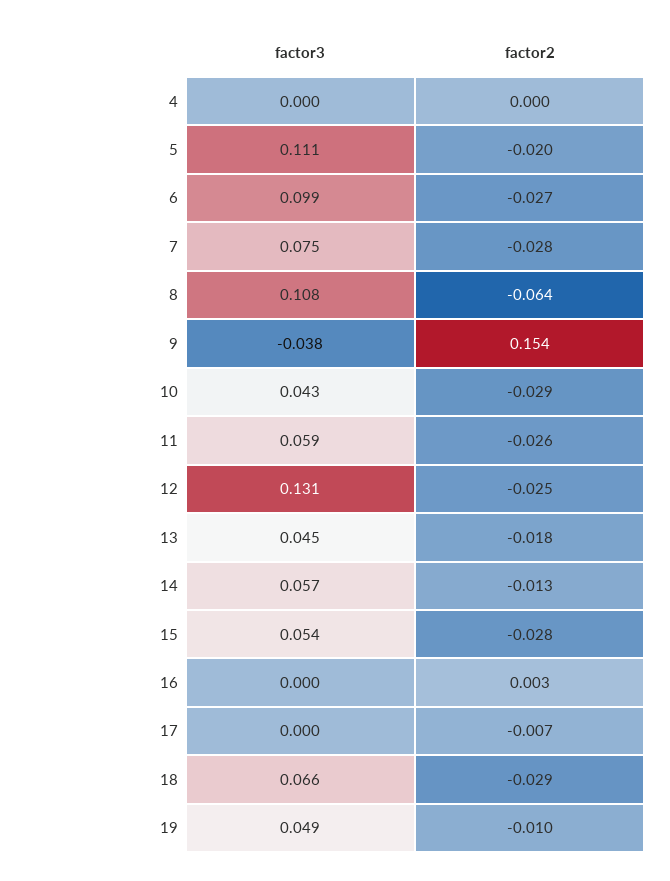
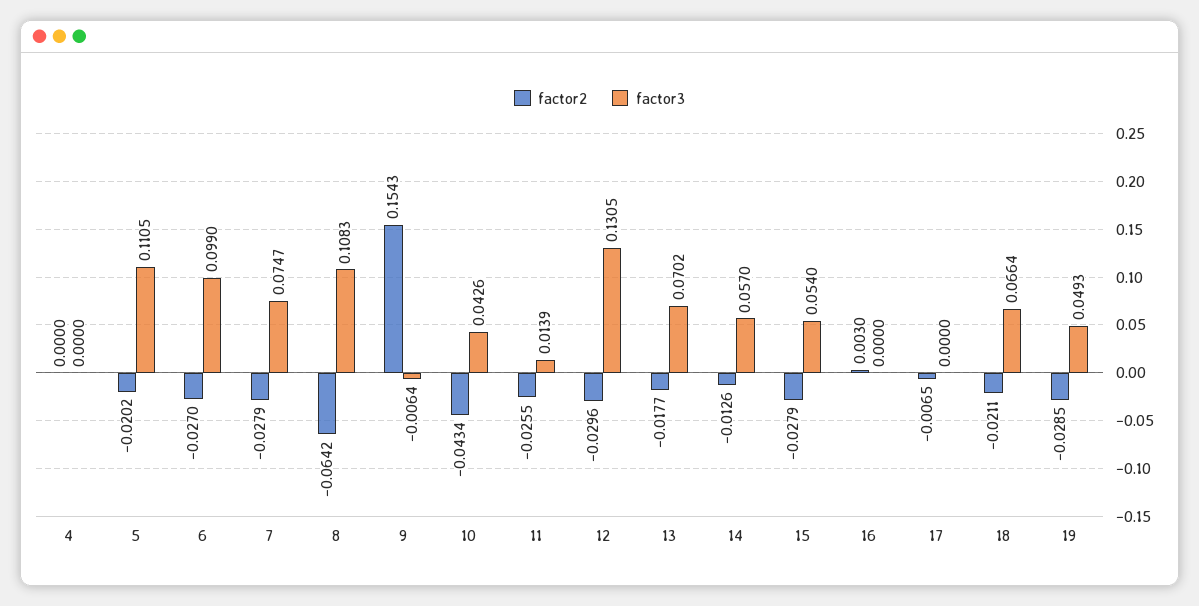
factor3, 9: -0.038 -> -0.0064
factor2, 10: -0.029 -> -0.0434
factor3, 11: 0.059 -> 0.0139
factor2, 12: -0.025 -> -0.0296
factor3, 13: 0.045 -> 0.0702
factor2, 18: -0.029 -> -0.0211
factor2, 19: -0.01 -> -0.0285

